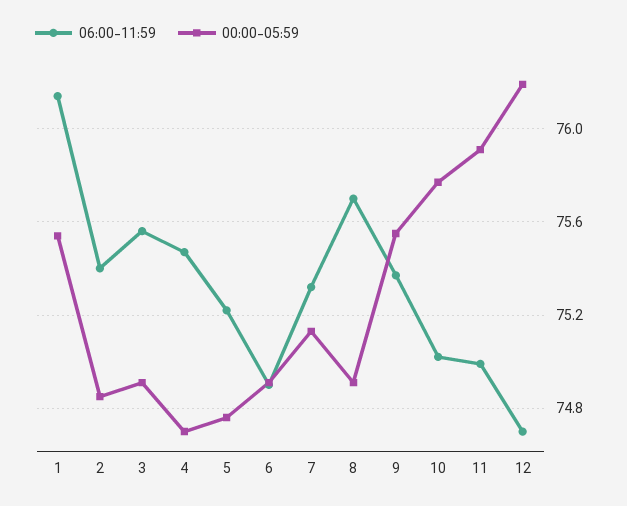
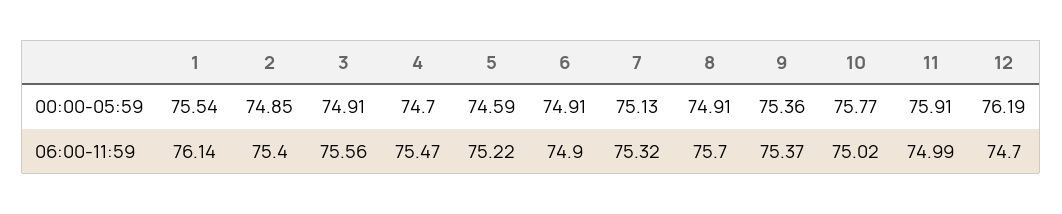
00:00-05:59, 5: 74.75 -> 74.59
00:00-05:59, 9: 75.55 -> 75.36

